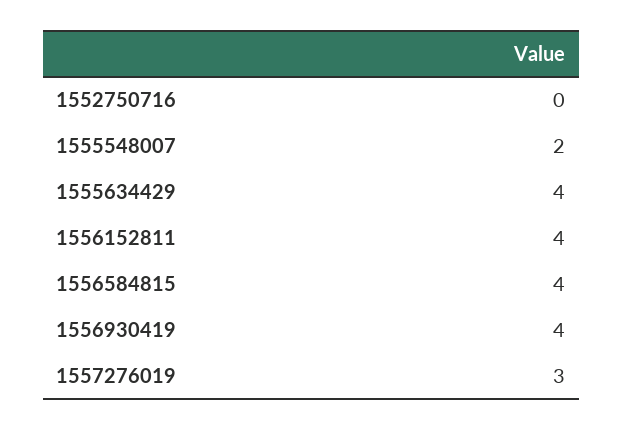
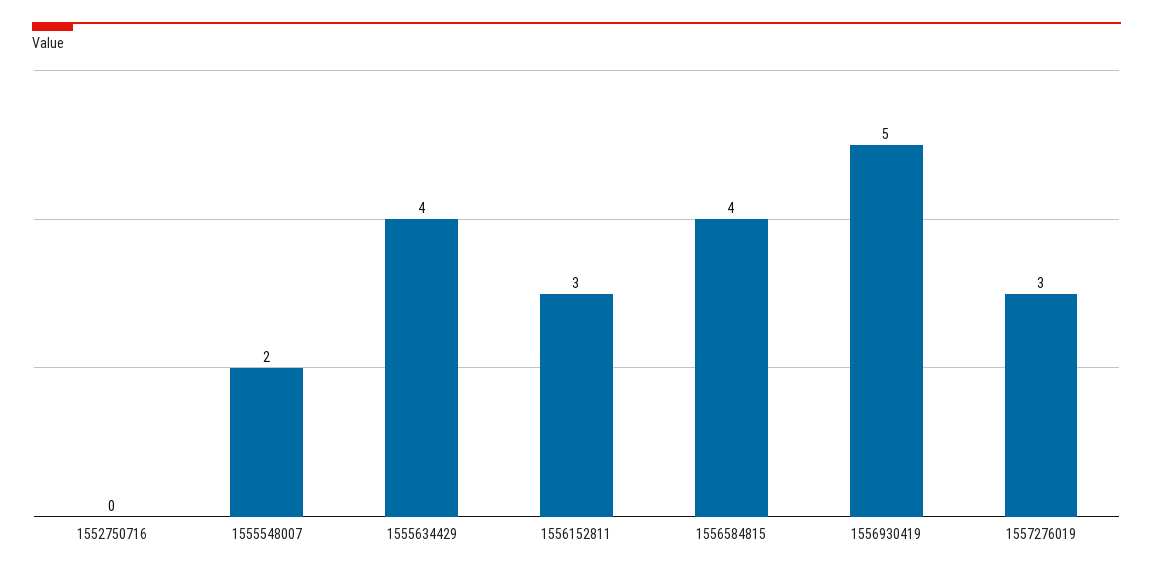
1556152811: 4 -> 3
1556930419: 4 -> 5

